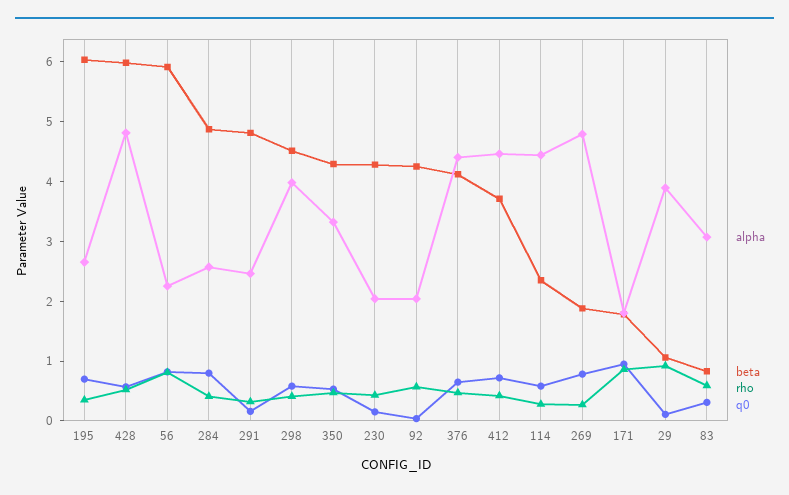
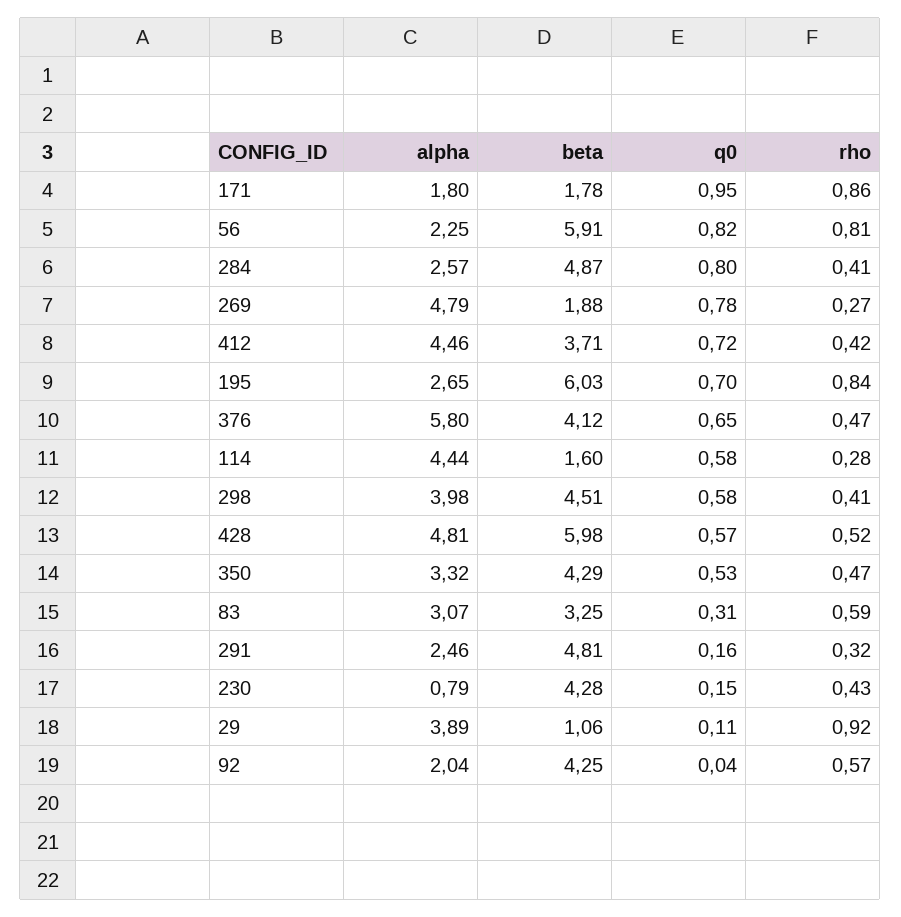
rho, 195: 0.4 -> 0.84
alpha, 230: 2 -> 0.79
alpha, 376: 4.4 -> 5.8
beta, 114: 2.4 -> 1.6
beta, 83: 0.8 -> 3.25

